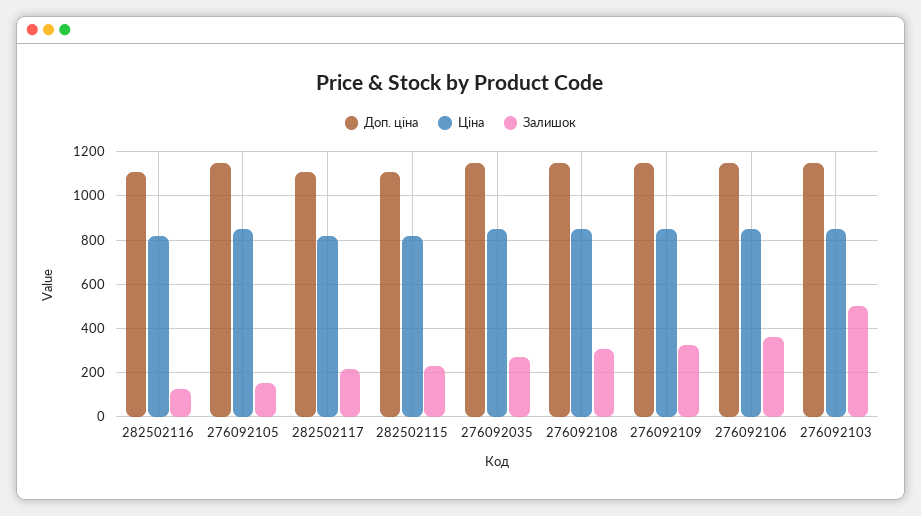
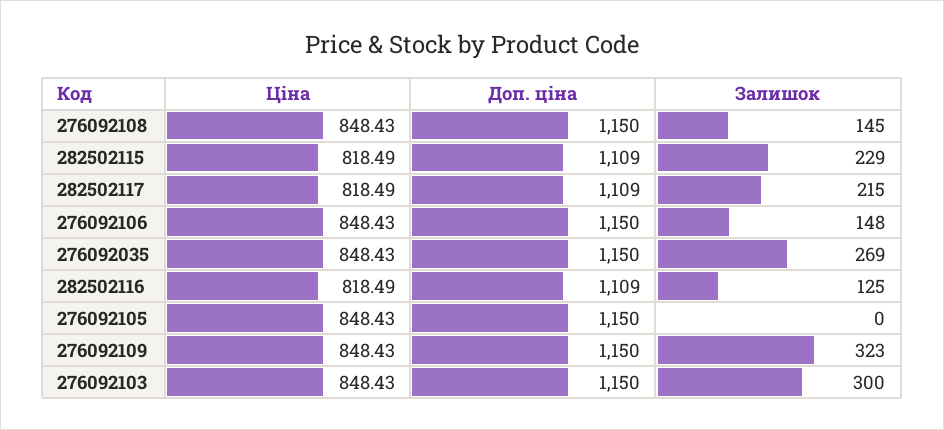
Залишок, 276092105: 150 -> 0
Залишок, 276092108: 300 -> 145
Залишок, 276092106: 350 -> 148
Залишок, 276092103: 500 -> 300

